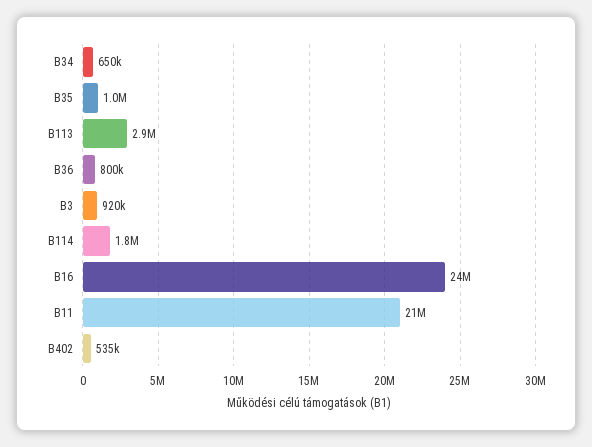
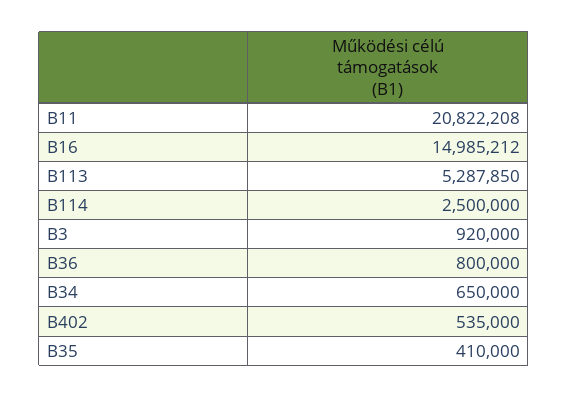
B35: 1000000 -> 410000
B113: 2900000 -> 5287850
B114: 1800000 -> 2500000
B16: 24000000 -> 14985212

